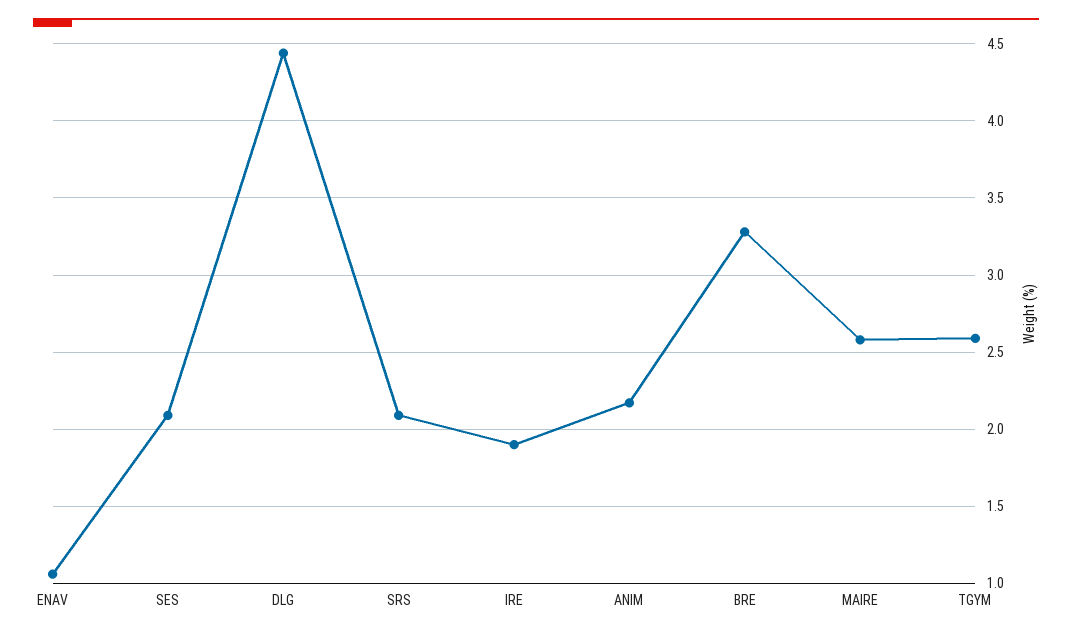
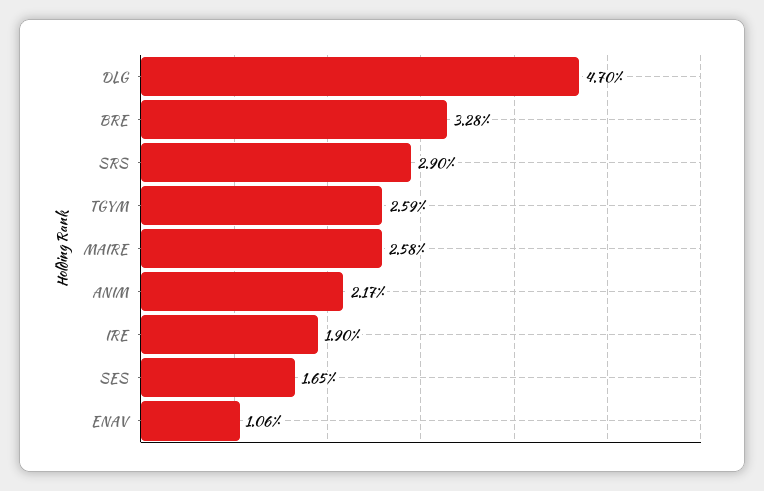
SES: 2.1 -> 1.65
DLG: 4.45 -> 4.7
SRS: 2.1 -> 2.9

